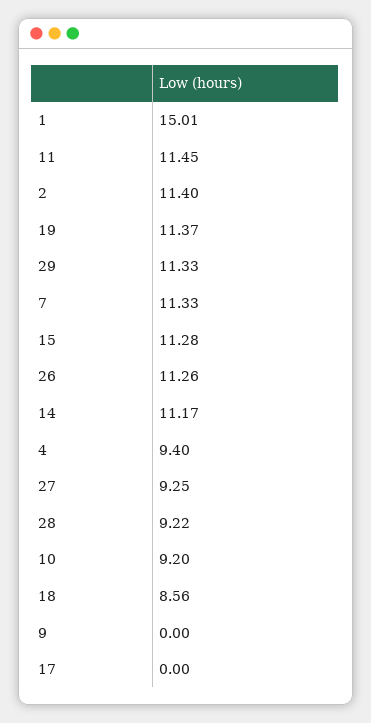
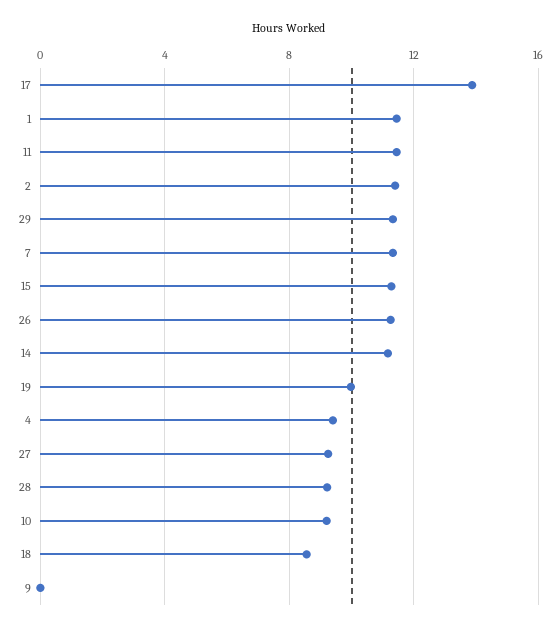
1: 15.01 -> 11.5
19: 11.37 -> 10
17: 0 -> 14

